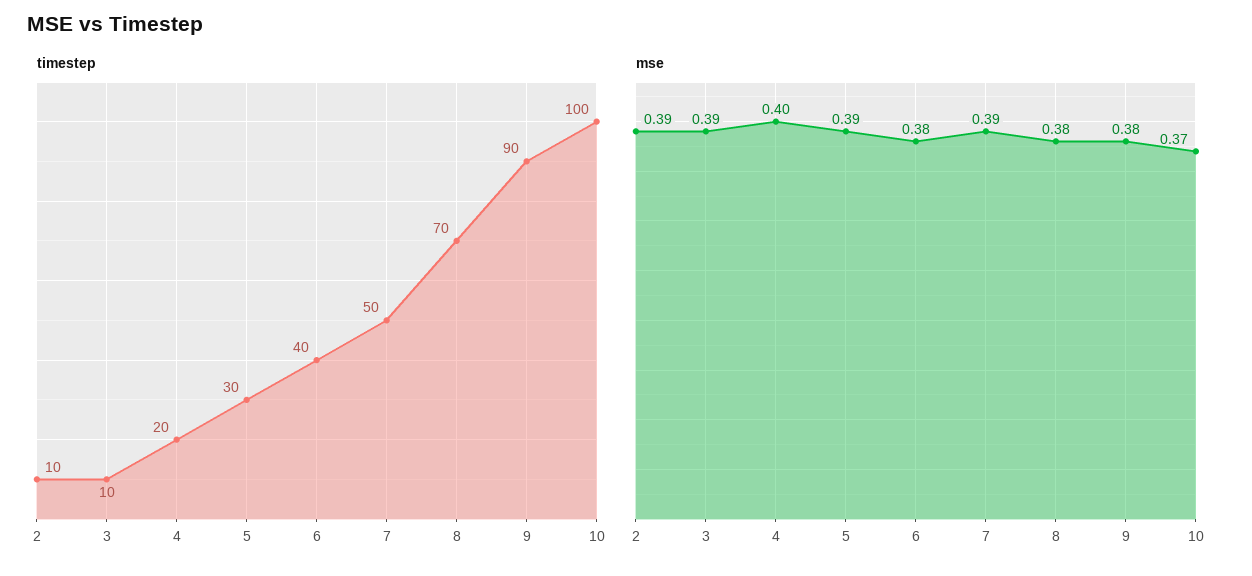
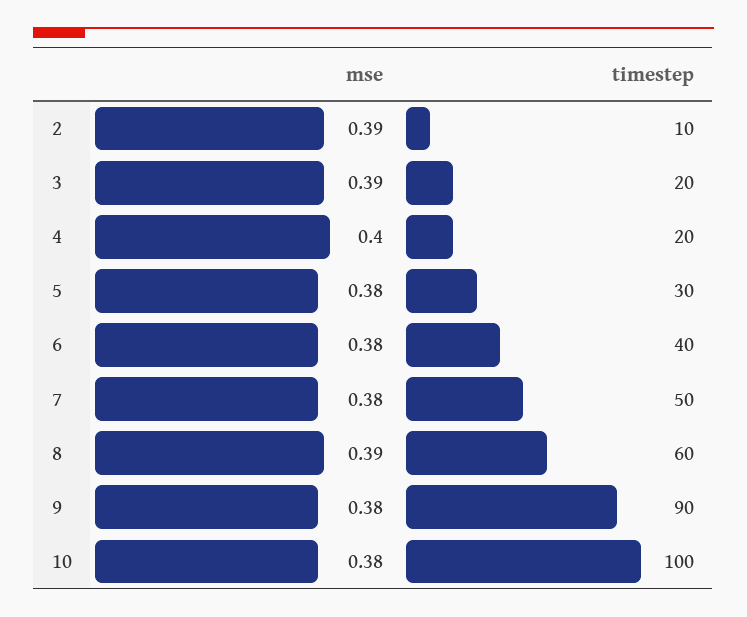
timestep, 3: 10 -> 20
timestep, 8: 70 -> 60
mse, 5: 0.39 -> 0.38
mse, 7: 0.39 -> 0.38
mse, 8: 0.38 -> 0.39
mse, 10: 0.37 -> 0.38

